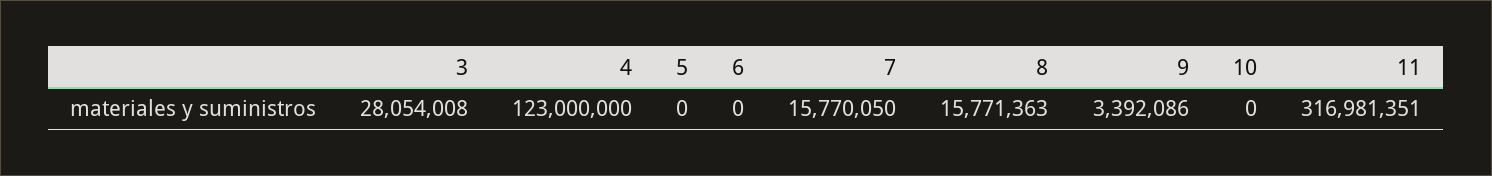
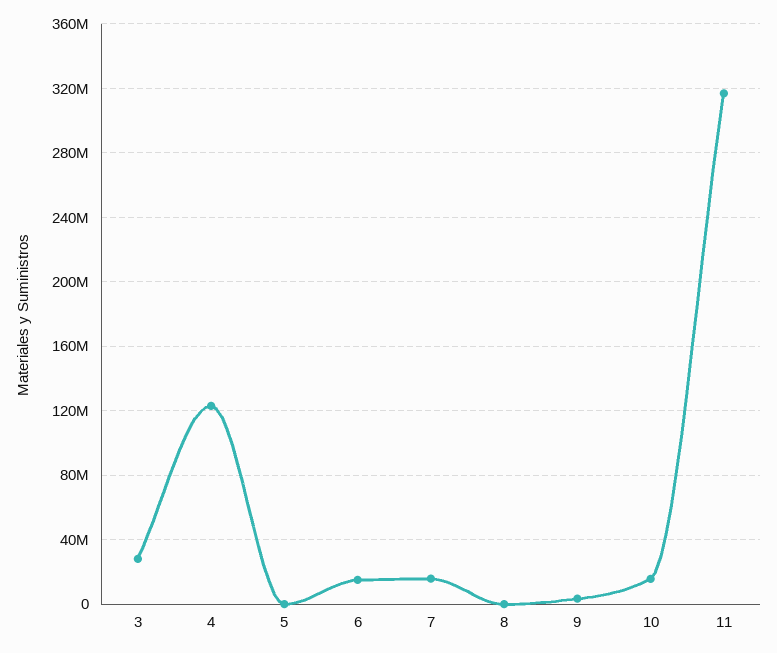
6: 0 -> 15000000
8: 15771363 -> 0
10: 0 -> 15000000

